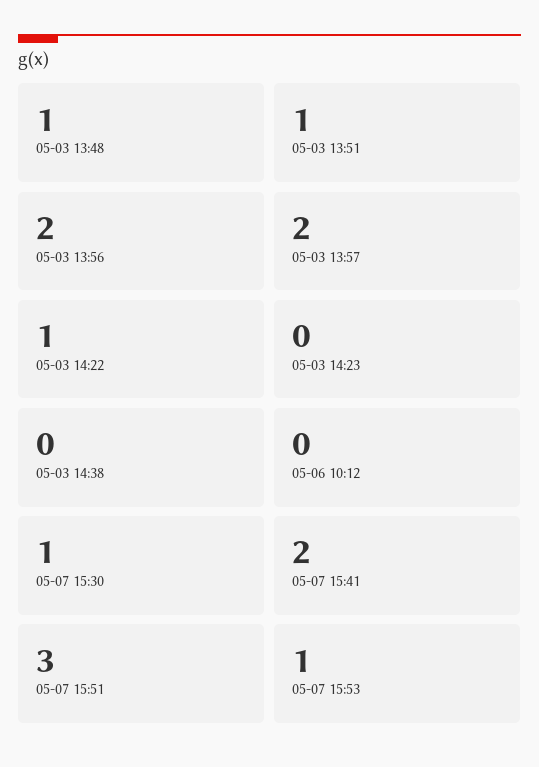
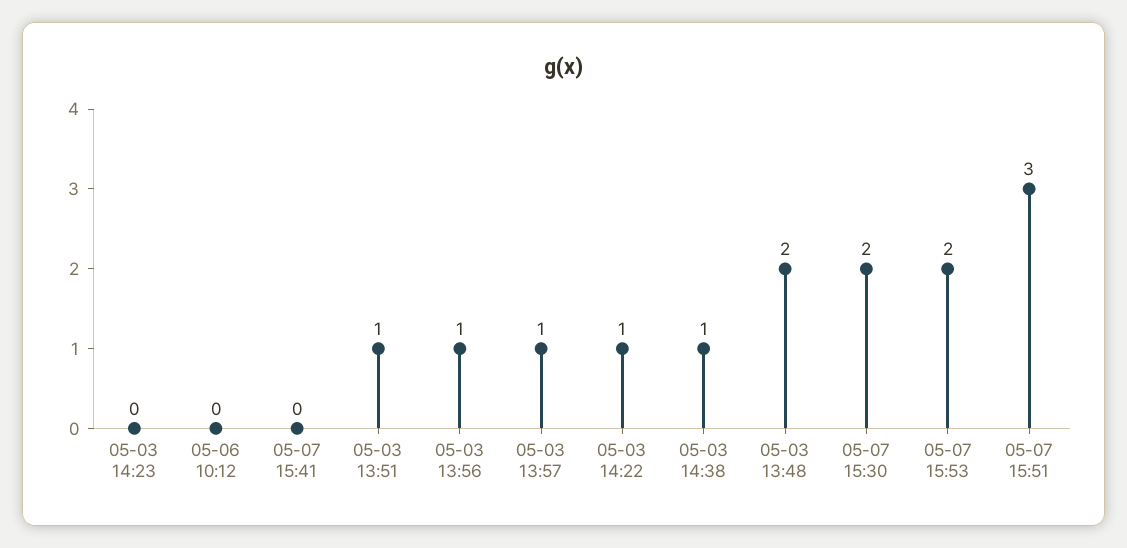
05-03 13:48: 1 -> 2
05-03 13:56: 2 -> 1
05-03 13:57: 2 -> 1
05-03 14:38: 0 -> 1
05-07 15:30: 1 -> 2
05-07 15:41: 2 -> 0
05-07 15:53: 1 -> 2

